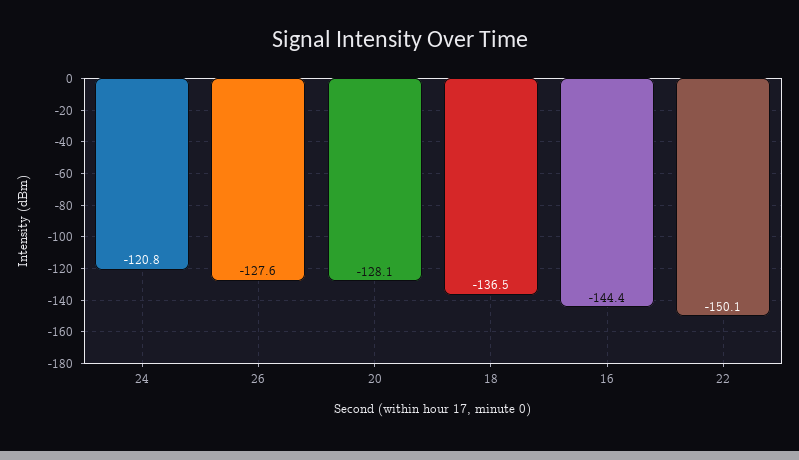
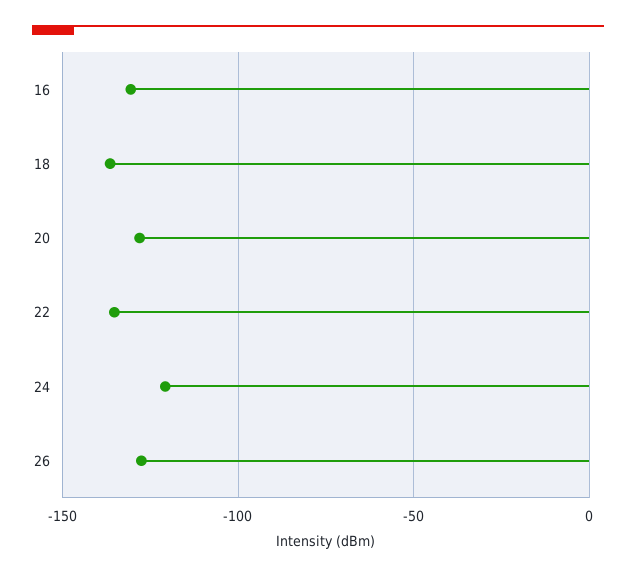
16: -144.4 -> -130
22: -150.1 -> -135

